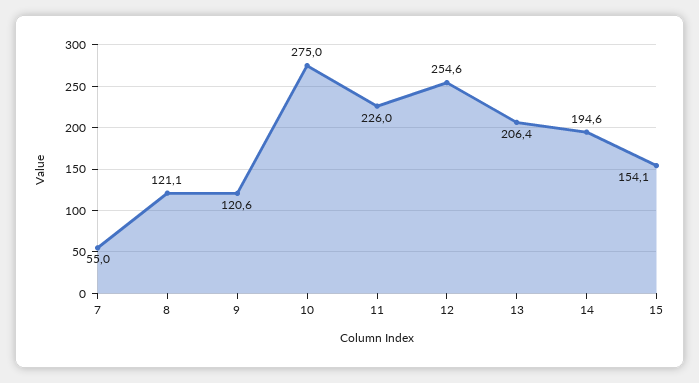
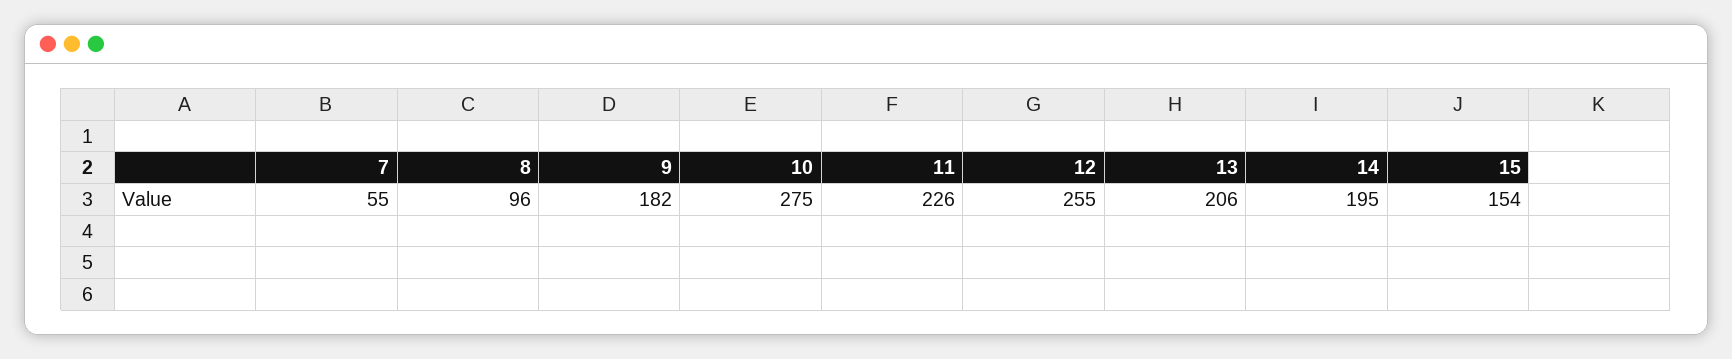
8: 121.1 -> 96
9: 120.6 -> 182

